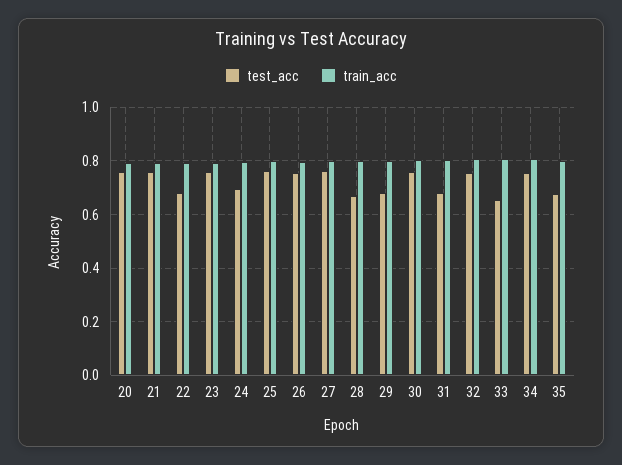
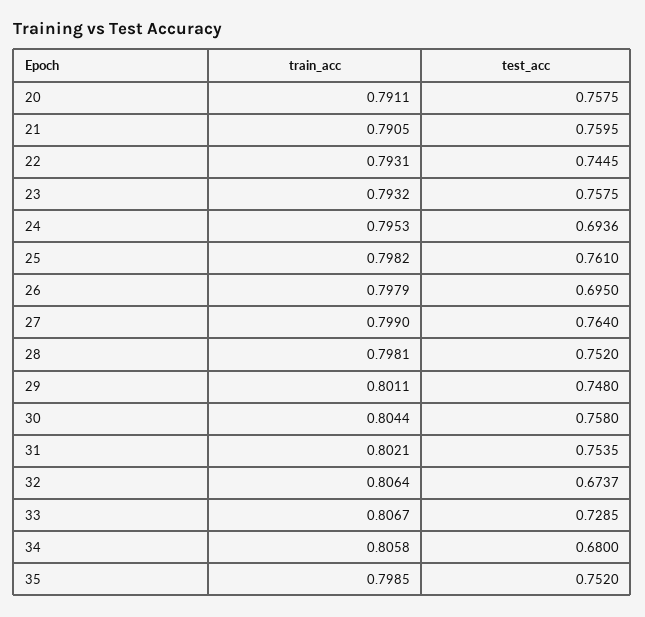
test_acc, 22: 0.675 -> 0.7445
test_acc, 26: 0.75 -> 0.695
test_acc, 28: 0.675 -> 0.752
test_acc, 29: 0.675 -> 0.748
test_acc, 31: 0.675 -> 0.7535
test_acc, 32: 0.75 -> 0.6737
test_acc, 33: 0.65 -> 0.7285
test_acc, 34: 0.75 -> 0.68
test_acc, 35: 0.675 -> 0.752

